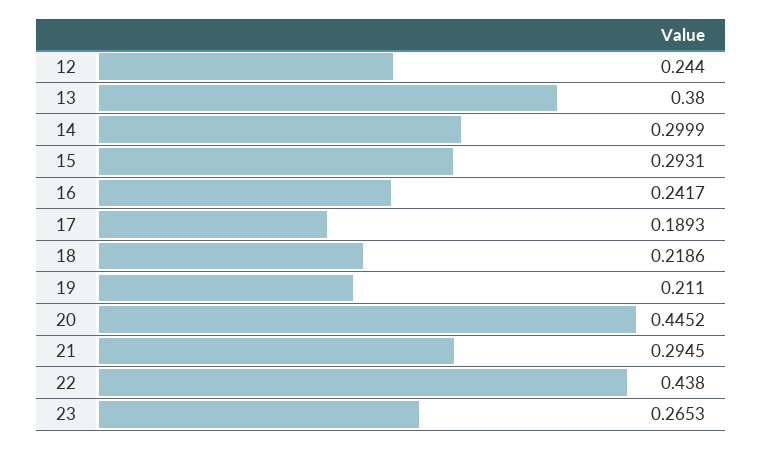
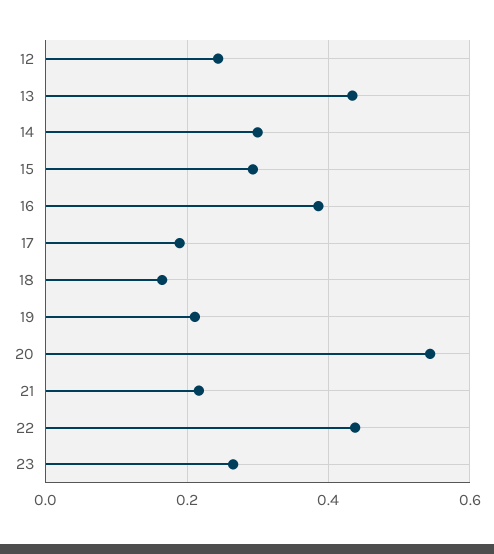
13: 0.38 -> 0.44
16: 0.2417 -> 0.38
18: 0.2186 -> 0.16
20: 0.4452 -> 0.54
21: 0.2945 -> 0.22

